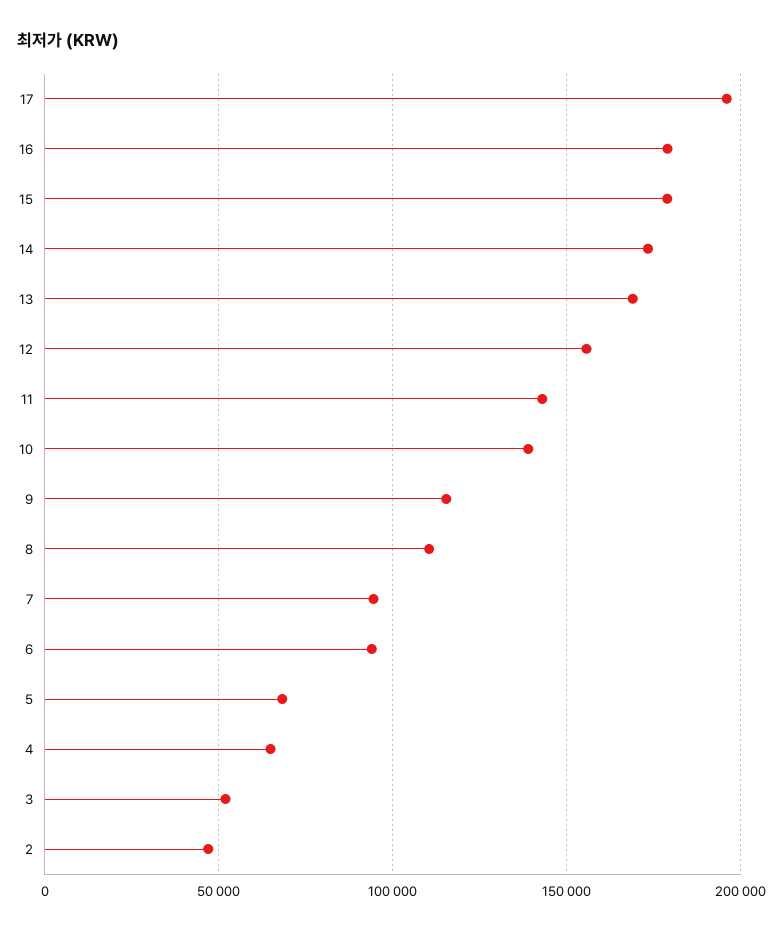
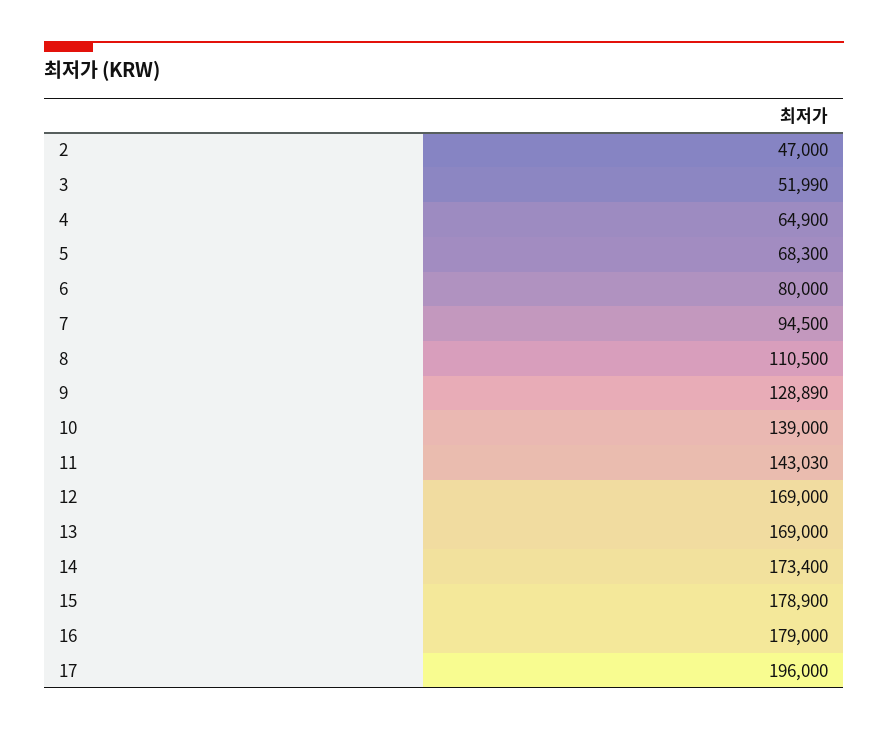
12: 155000 -> 169000
9: 115000 -> 128890
6: 95000 -> 80000

